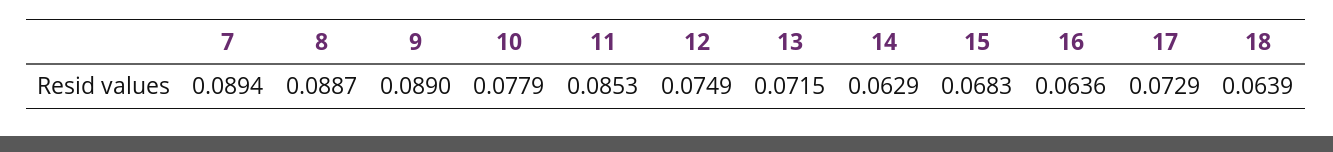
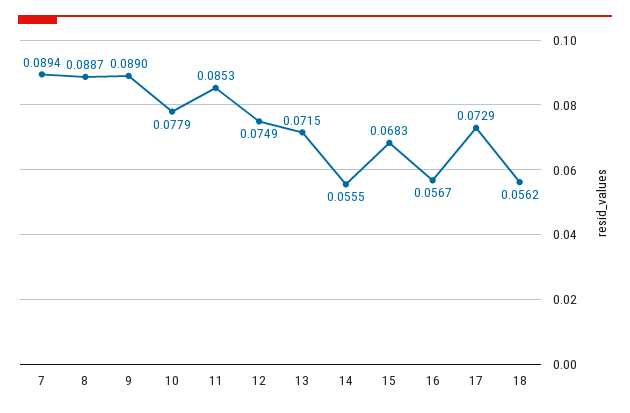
14: 0.0629 -> 0.0555
16: 0.0636 -> 0.0567
18: 0.0639 -> 0.0562

